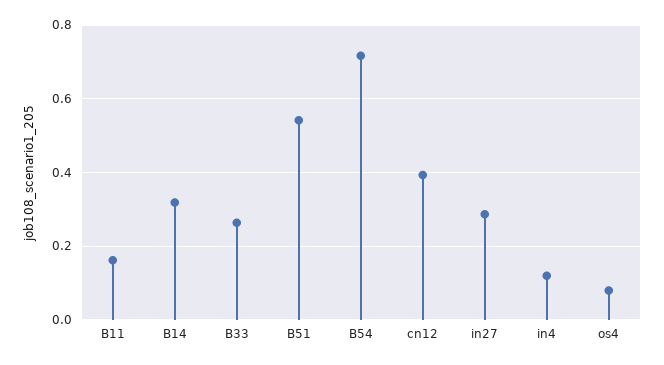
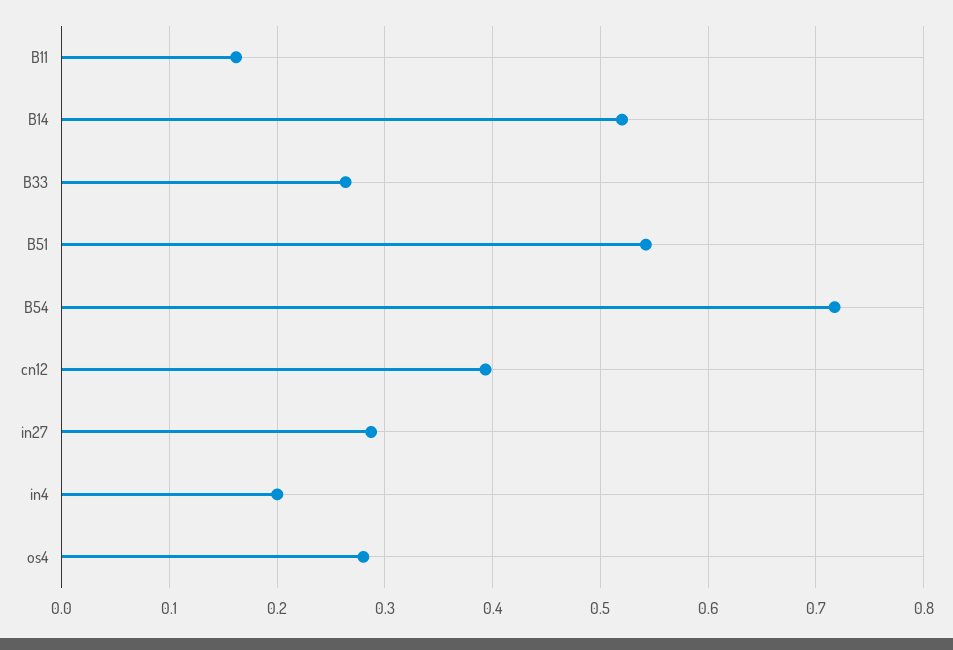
B14: 0.32 -> 0.52
in4: 0.12 -> 0.2
os4: 0.08 -> 0.28

